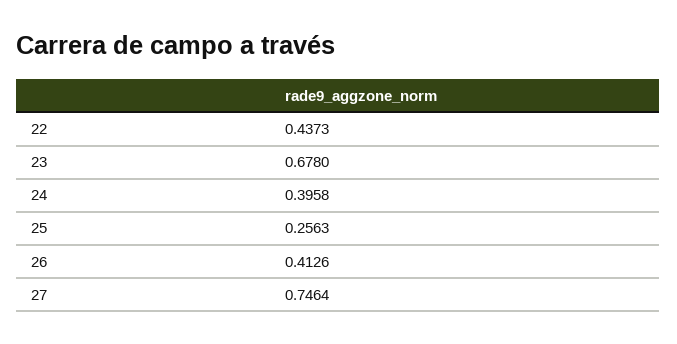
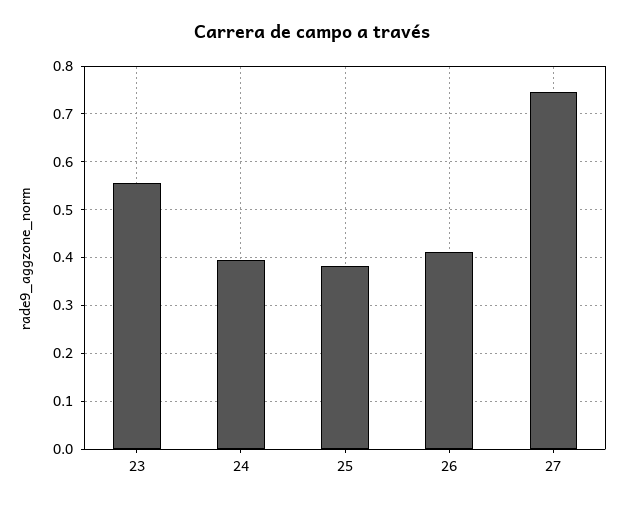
22: 0.4373 -> none
23: 0.678 -> 0.56
25: 0.2563 -> 0.38

